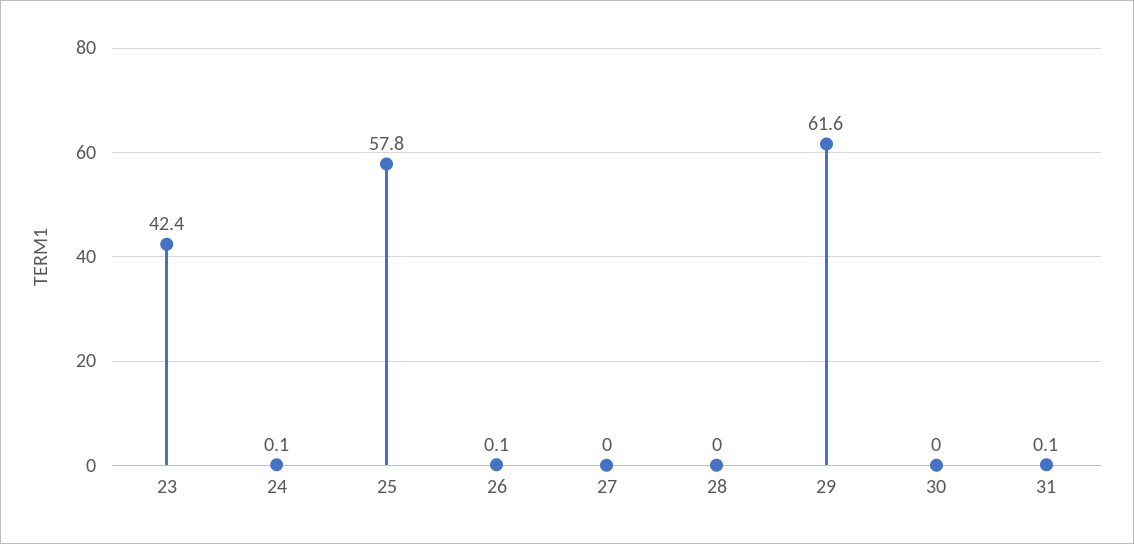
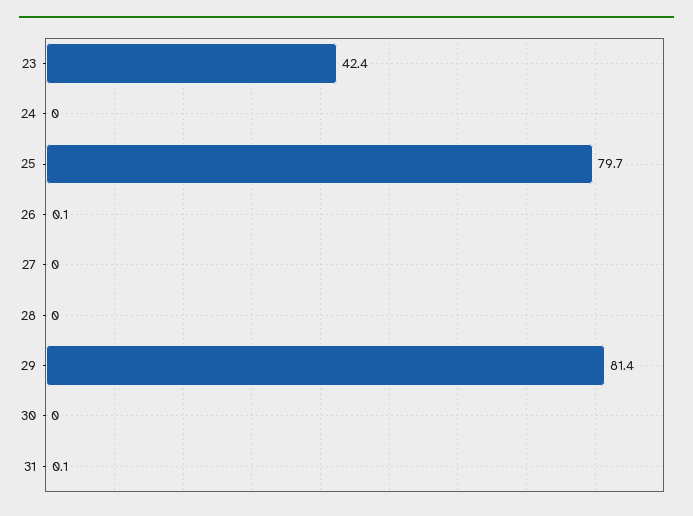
24: 0.1 -> 0
25: 57.8 -> 79.7
29: 61.6 -> 81.4

